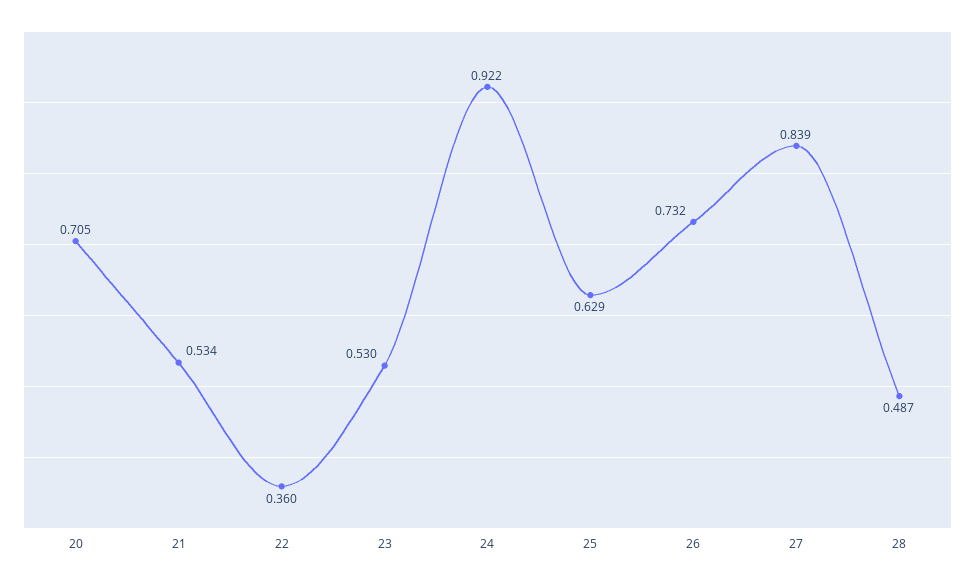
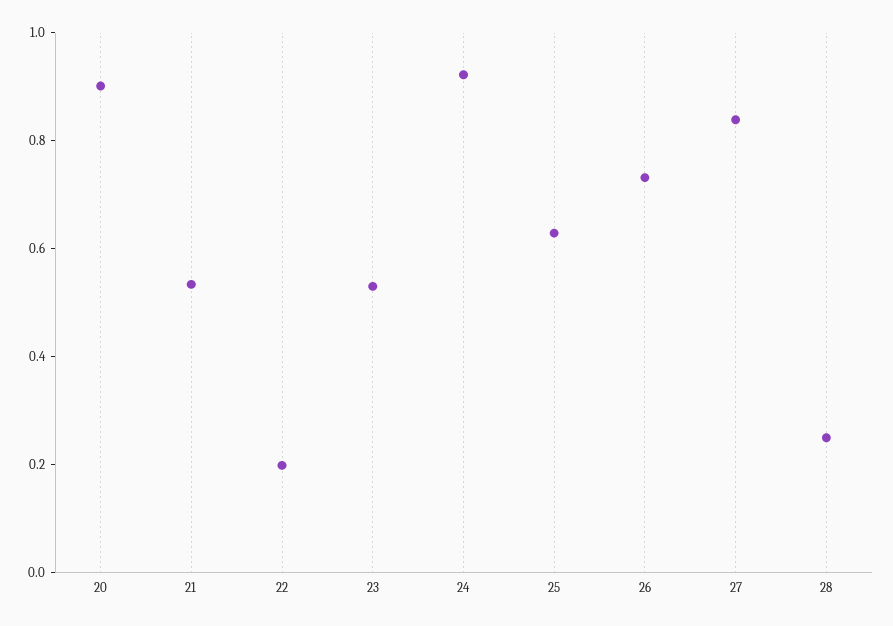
20: 0.705 -> 0.9
22: 0.36 -> 0.2
28: 0.487 -> 0.25

